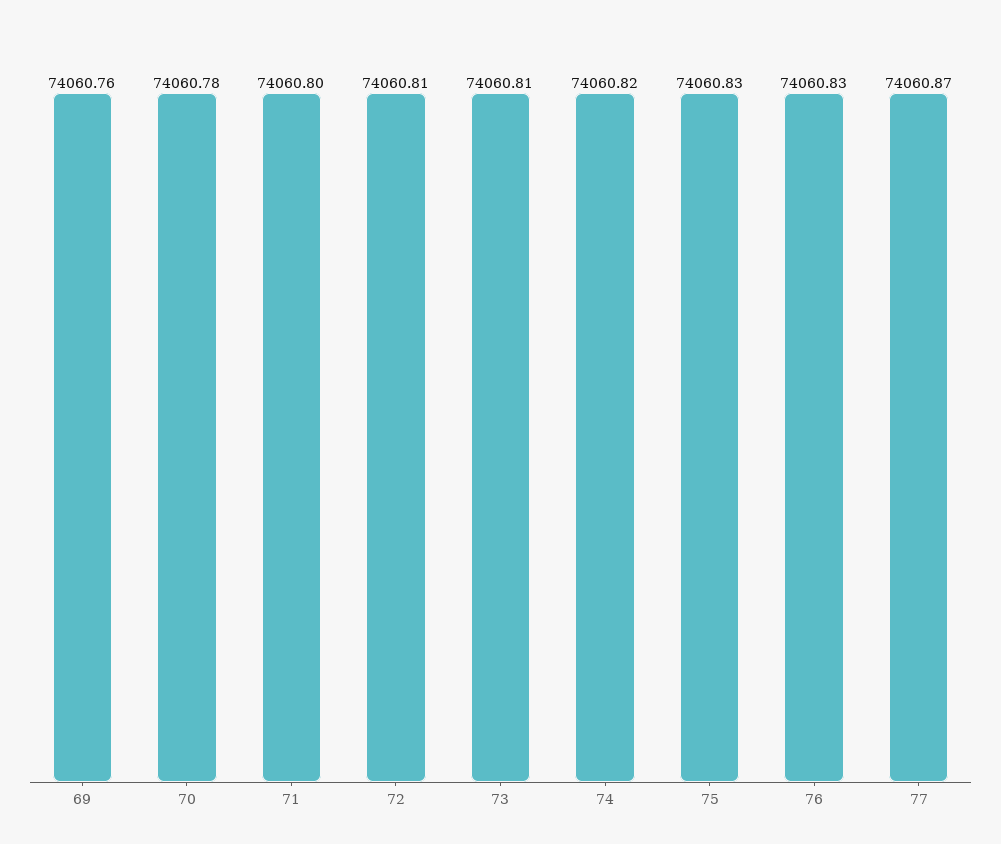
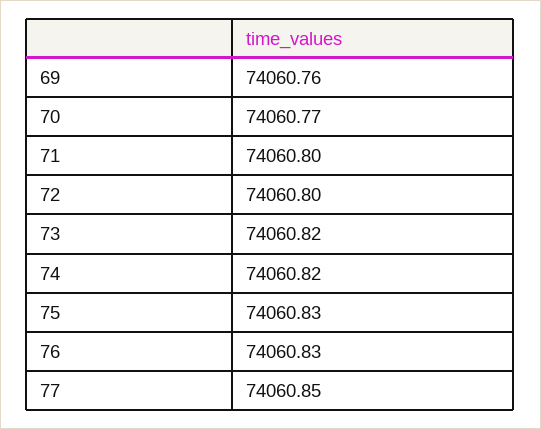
70: 74060.78 -> 74060.77
72: 74060.81 -> 74060.8
73: 74060.81 -> 74060.82
77: 74060.87 -> 74060.85

